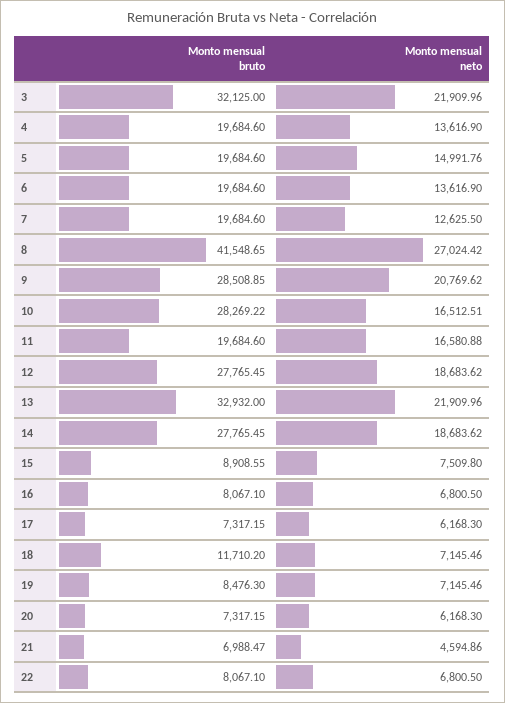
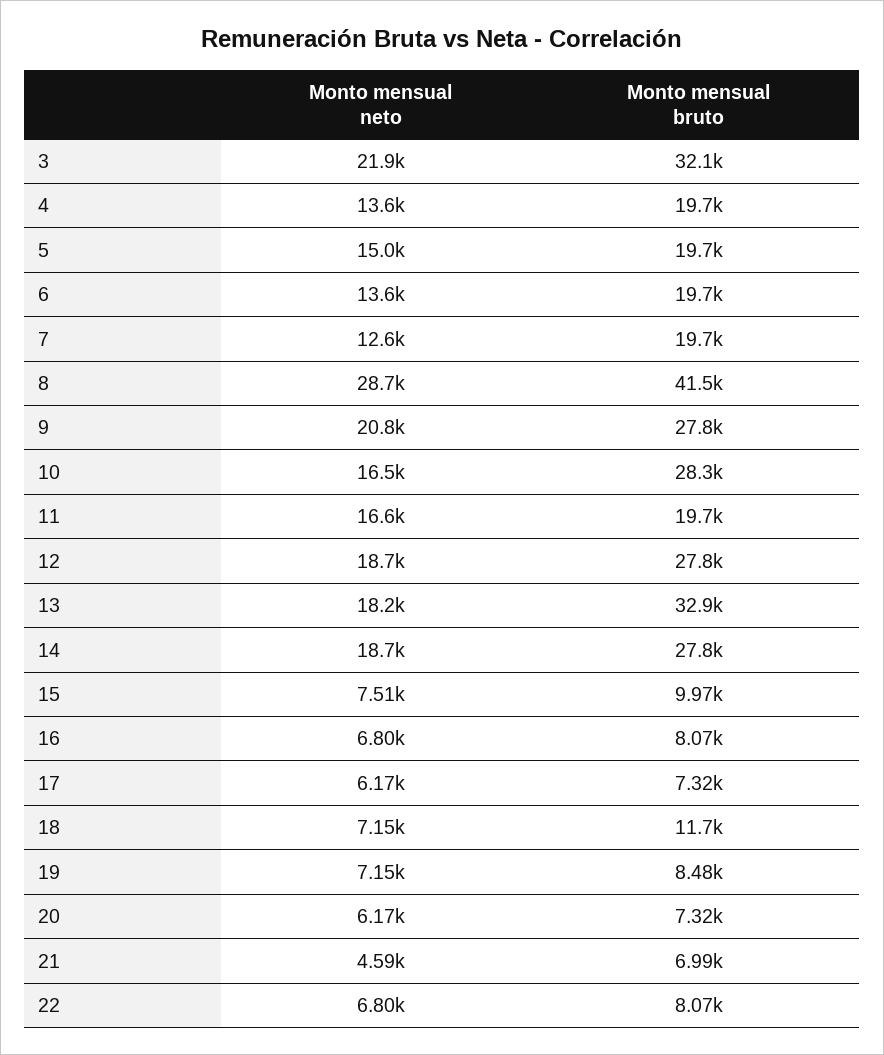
Monto mensual neto, 8: 27024.42 -> 28700
Monto mensual bruto, 9: 28508.85 -> 27800
Monto mensual neto, 13: 21909.96 -> 18200
Monto mensual bruto, 15: 8908.55 -> 9970

